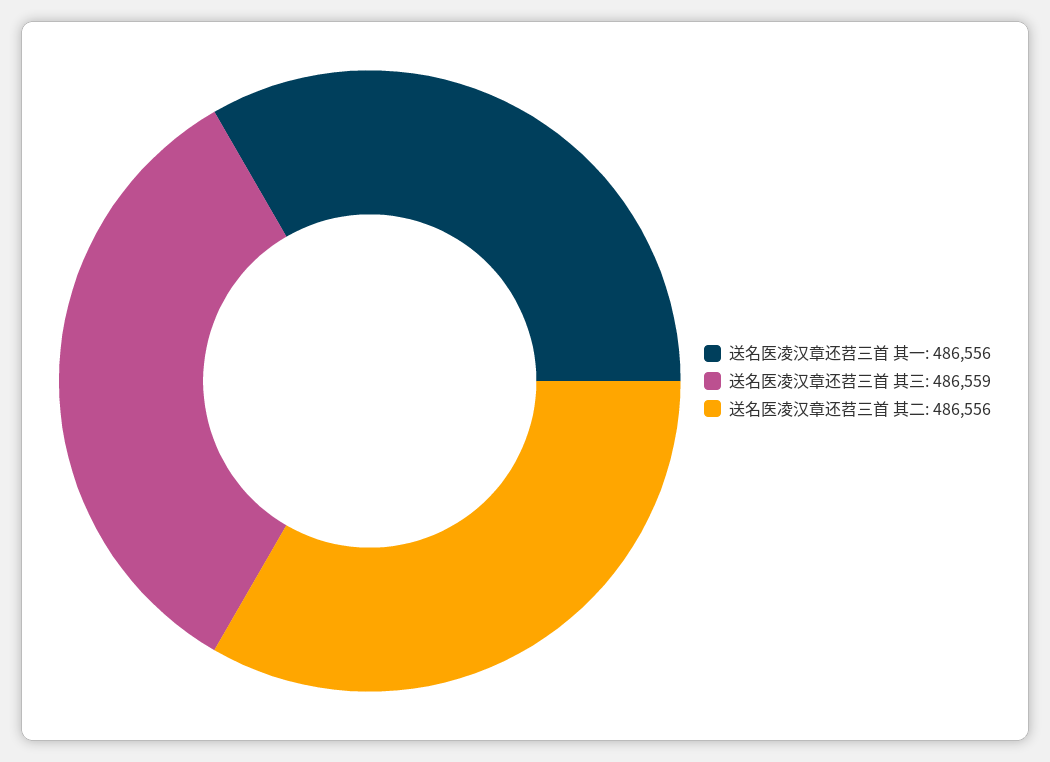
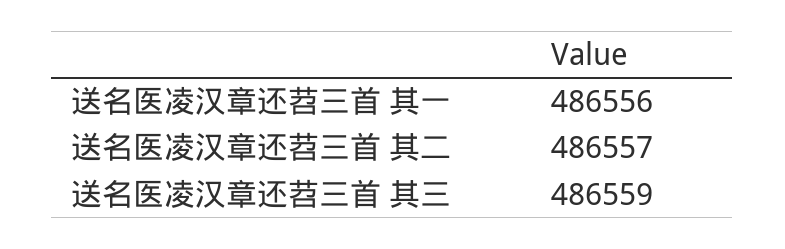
送名医凌汉章还苕三首 其二: 486556 -> 486557

